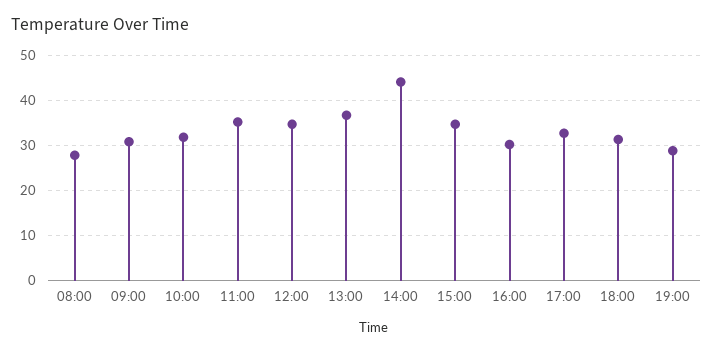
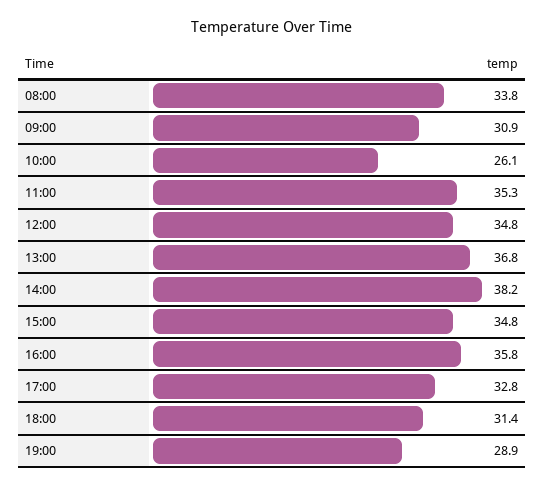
08:00: 28 -> 33.8
10:00: 32 -> 26.1
14:00: 44 -> 38.2
16:00: 30 -> 35.8

